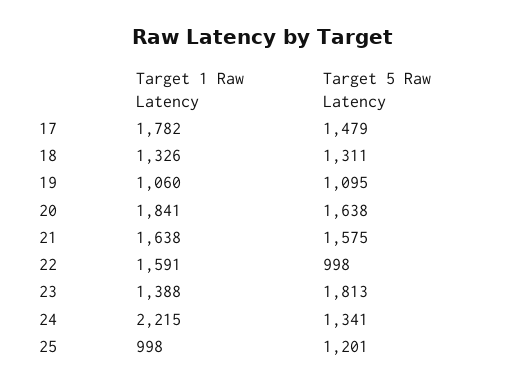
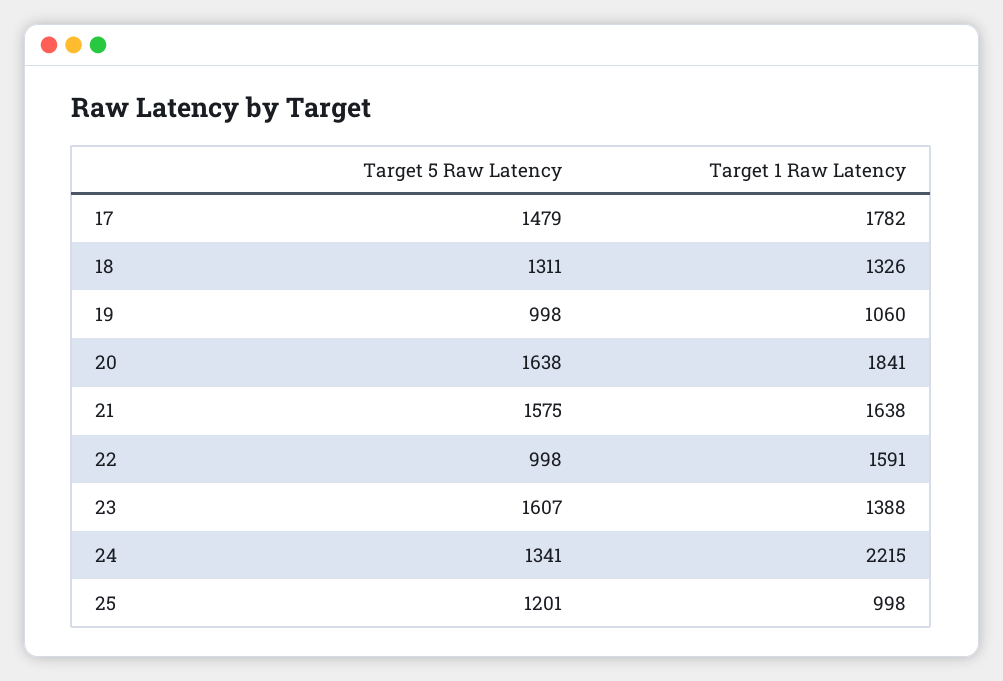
Target 5 Raw Latency, 19: 1095 -> 998
Target 5 Raw Latency, 23: 1813 -> 1607

